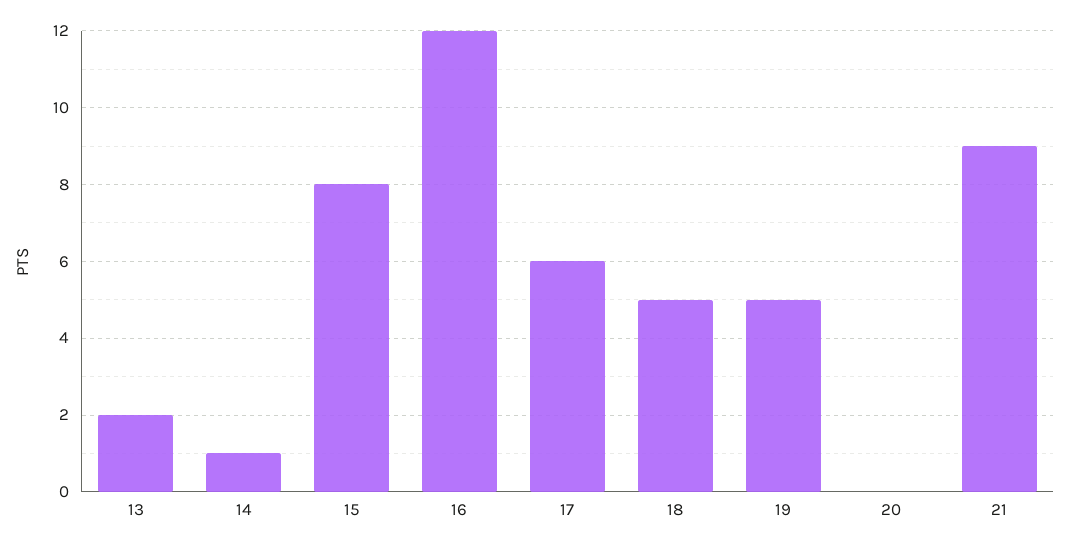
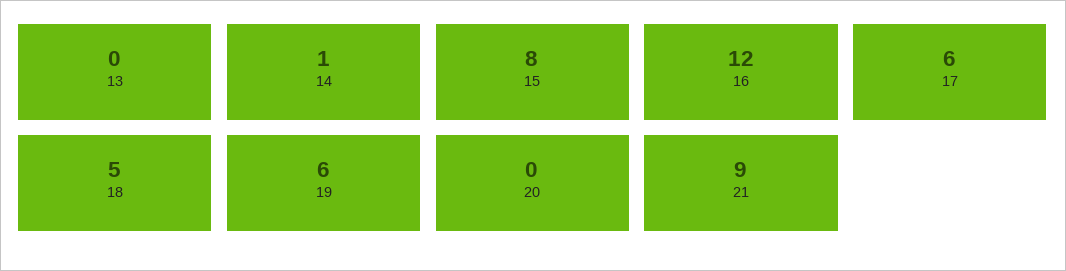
13: 2 -> 0
19: 5 -> 6

